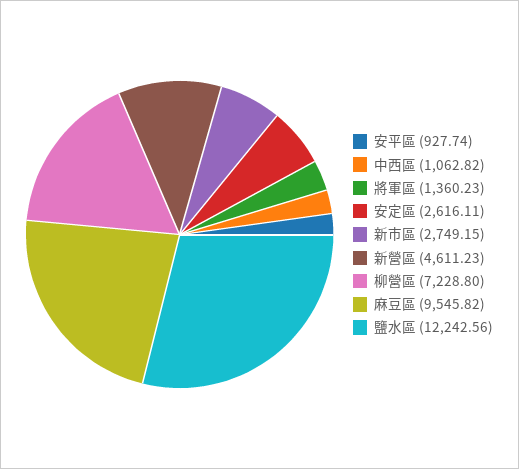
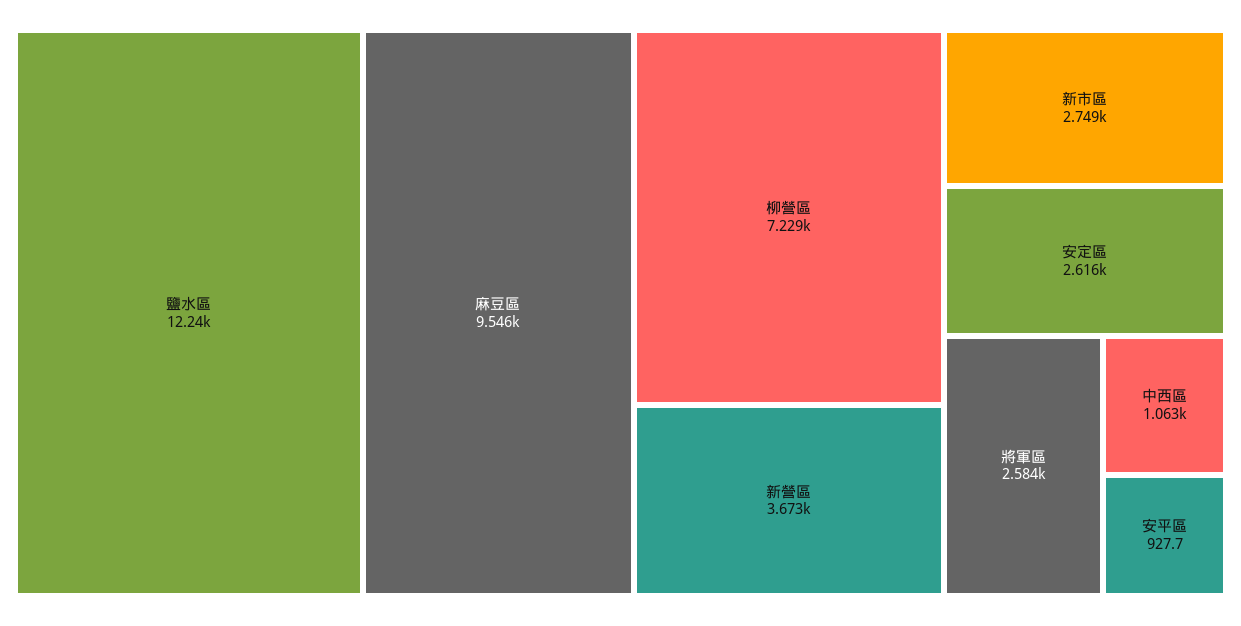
將軍區: 1360.23 -> 2584
新營區: 4611.23 -> 3673

